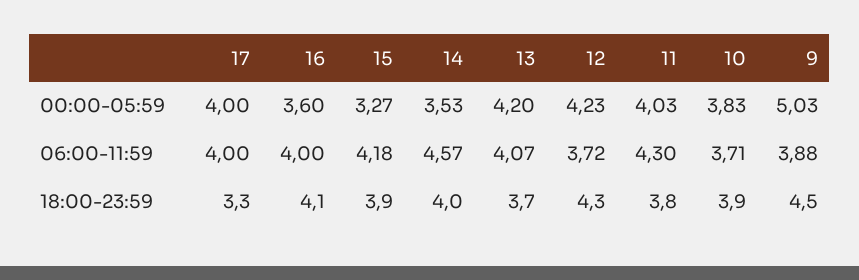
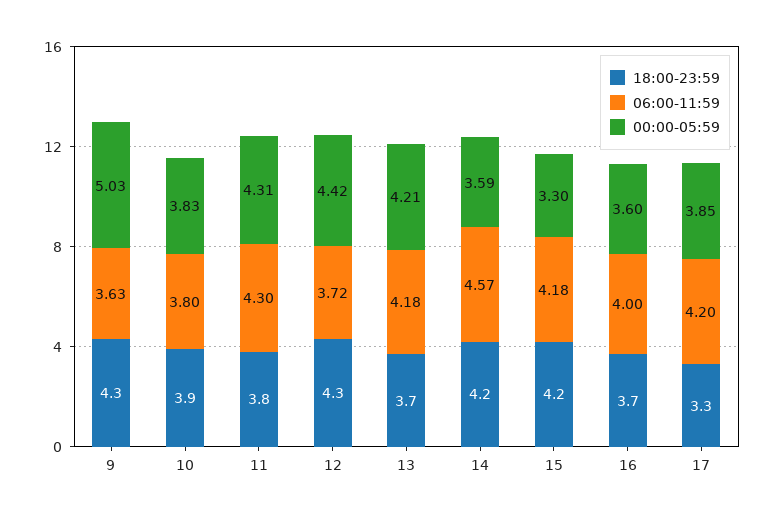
00:00-05:59, 17: 4 -> 3.85
00:00-05:59, 15: 3.27 -> 3.3
00:00-05:59, 14: 3.53 -> 3.59
00:00-05:59, 13: 4.2 -> 4.21
00:00-05:59, 12: 4.23 -> 4.42
00:00-05:59, 11: 4.03 -> 4.31
06:00-11:59, 17: 4 -> 4.2
06:00-11:59, 13: 4.07 -> 4.18
06:00-11:59, 10: 3.71 -> 3.8
06:00-11:59, 9: 3.88 -> 3.63
18:00-23:59, 16: 4.1 -> 3.7
18:00-23:59, 15: 3.9 -> 4.2
18:00-23:59, 14: 4 -> 4.2
18:00-23:59, 9: 4.5 -> 4.3

